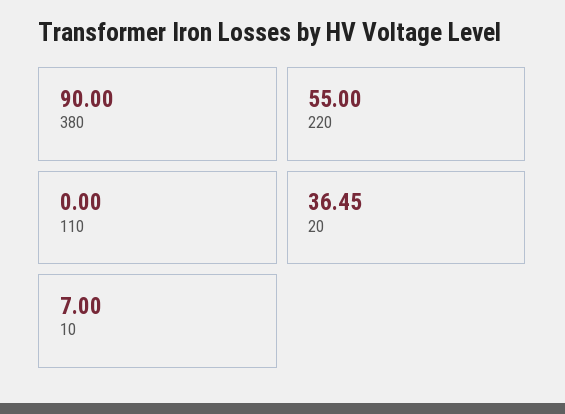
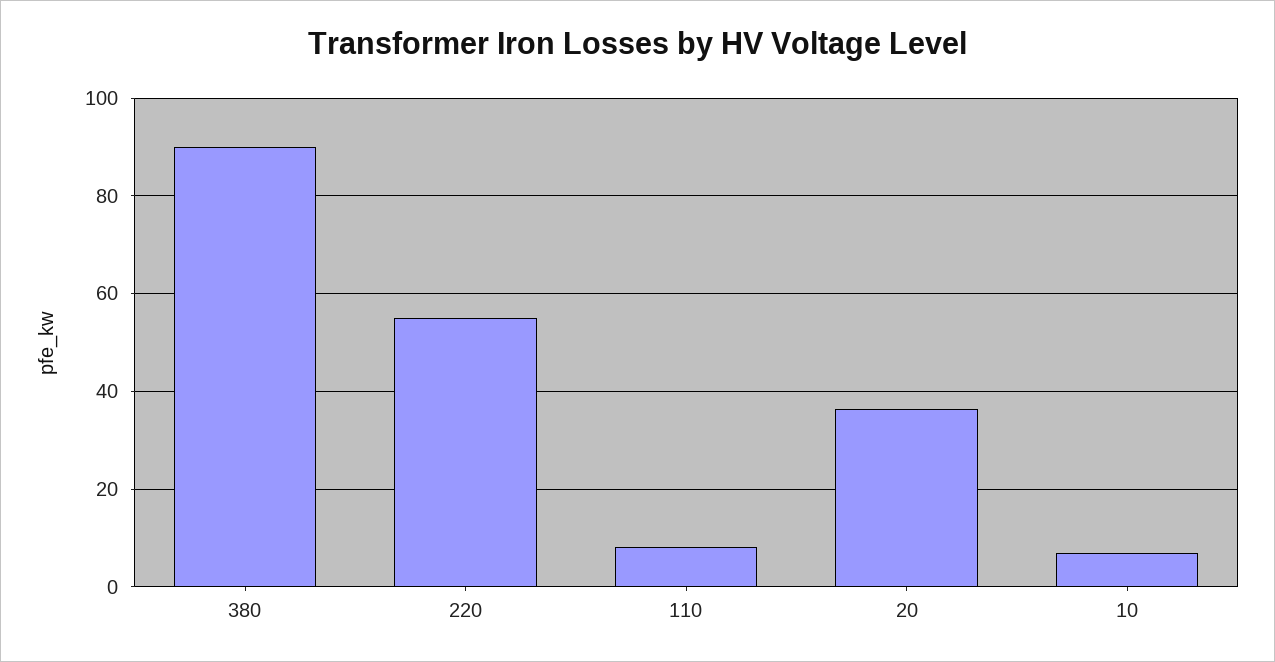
110: 0 -> 8

